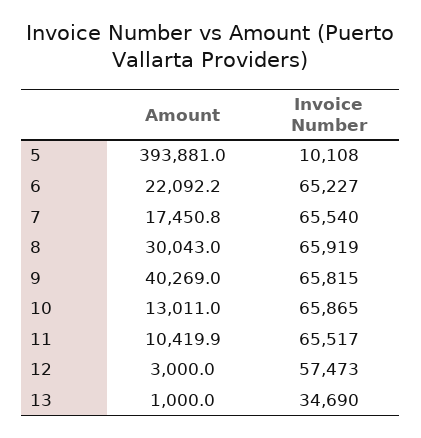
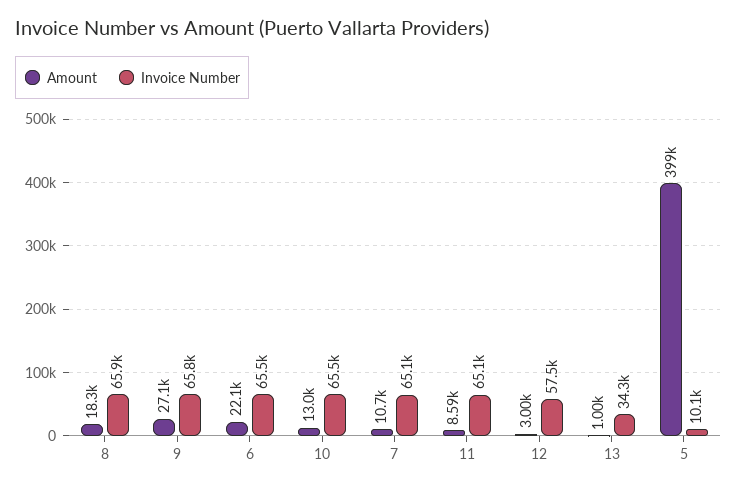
Amount, 5: 393881 -> 399000
Invoice Number, 6: 65227 -> 65500
Amount, 7: 17450.8 -> 10700
Invoice Number, 7: 65540 -> 65100
Amount, 8: 30043 -> 18300
Amount, 9: 40269 -> 27100
Invoice Number, 10: 65865 -> 65500
Amount, 11: 10419.9 -> 8590
Invoice Number, 11: 65517 -> 65100
Invoice Number, 13: 34690 -> 34300

